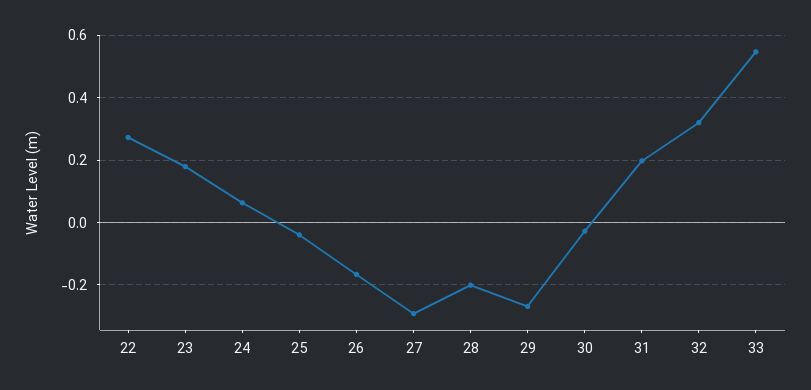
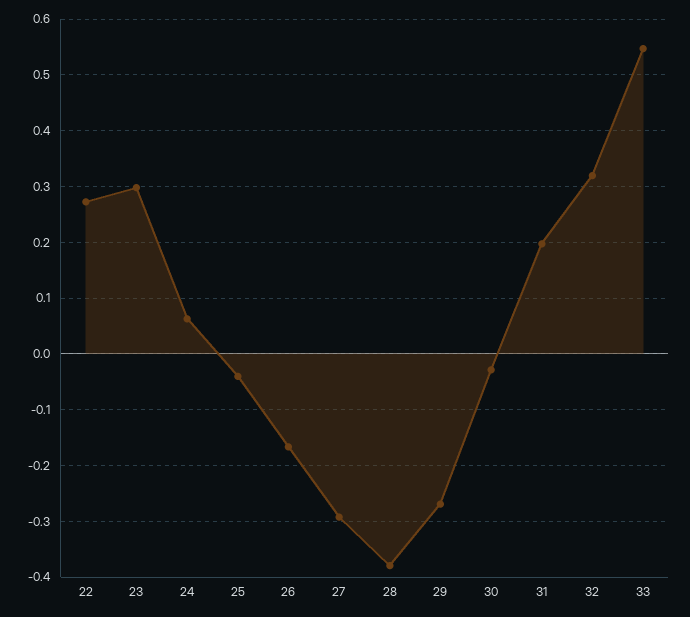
23: 0.18 -> 0.3
28: -0.2 -> -0.38

